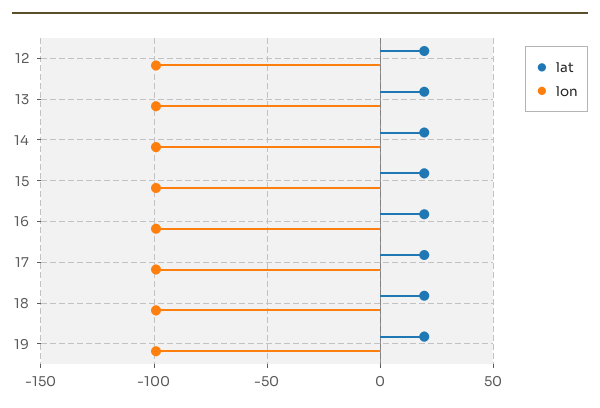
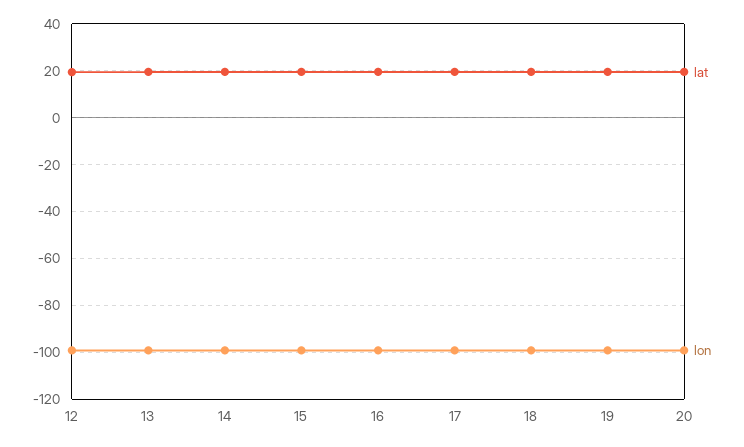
lat, 20: none -> 20
lon, 20: none -> -100

